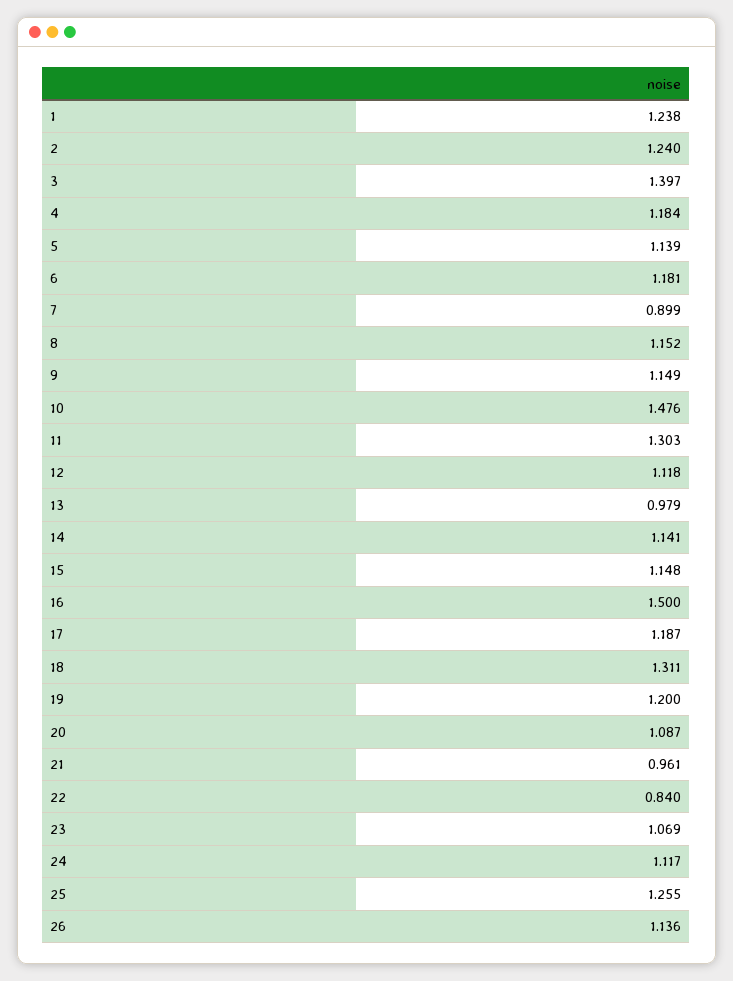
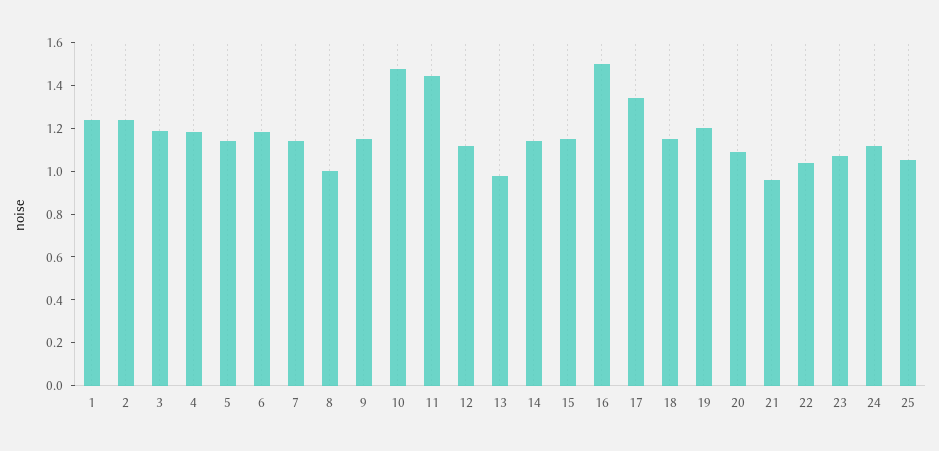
3: 1.397 -> 1.2
7: 0.899 -> 1.15
8: 1.152 -> 1
11: 1.303 -> 1.45
17: 1.187 -> 1.35
18: 1.311 -> 1.15
22: 0.84 -> 1.05
25: 1.255 -> 1.05
26: 1.136 -> none

